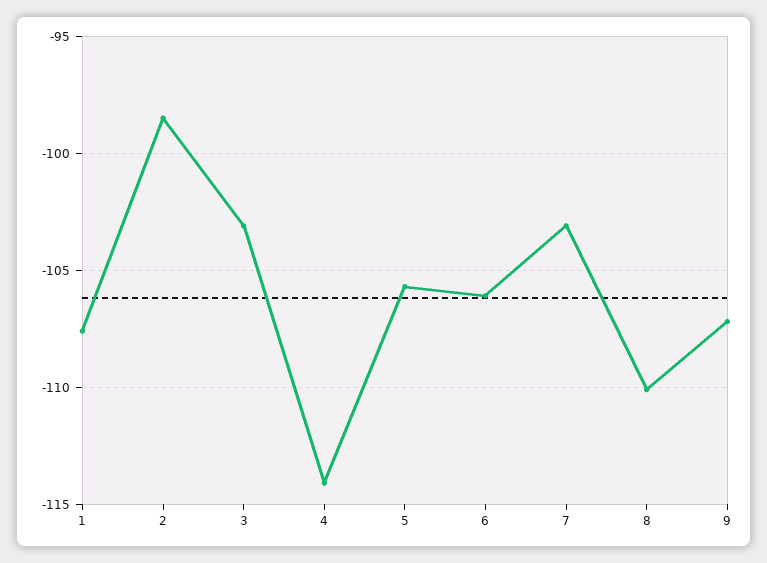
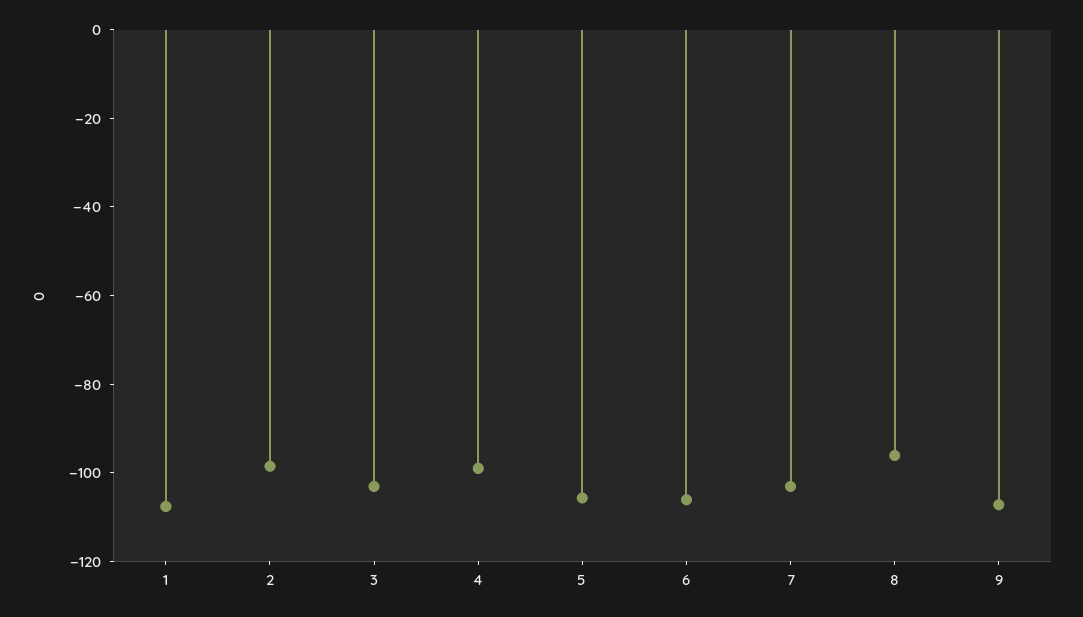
4: -114 -> -100
8: -110 -> -95

